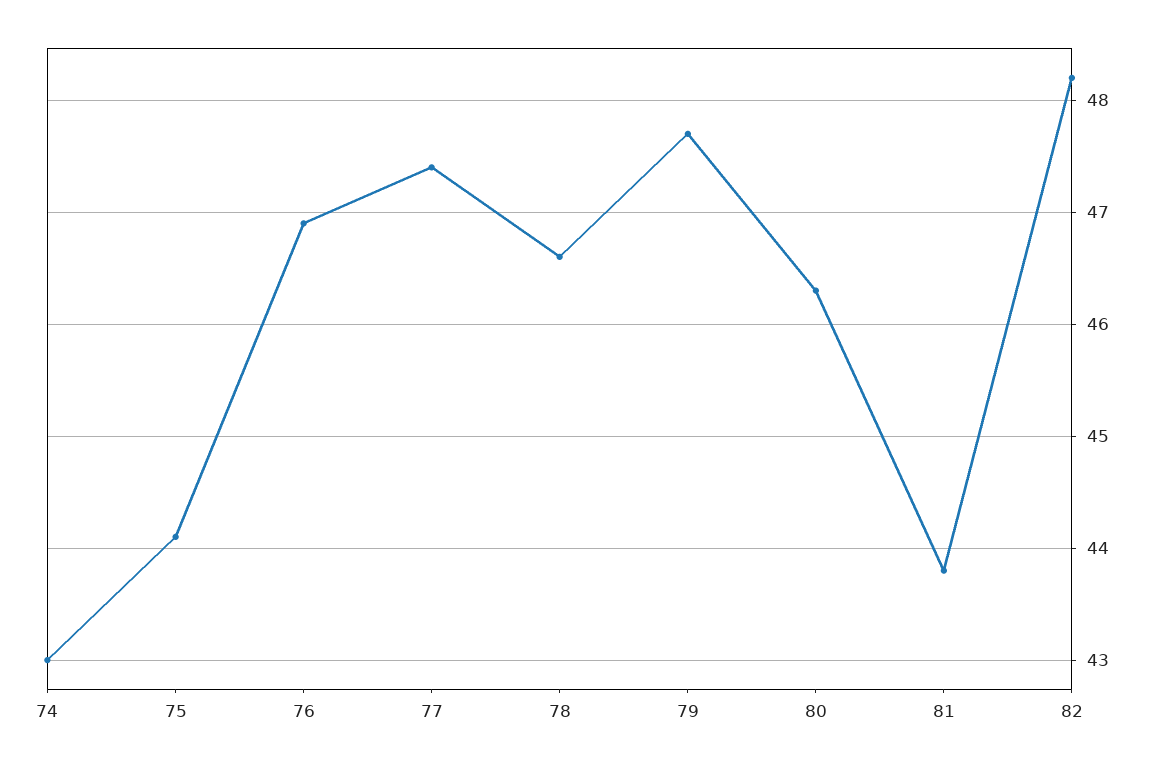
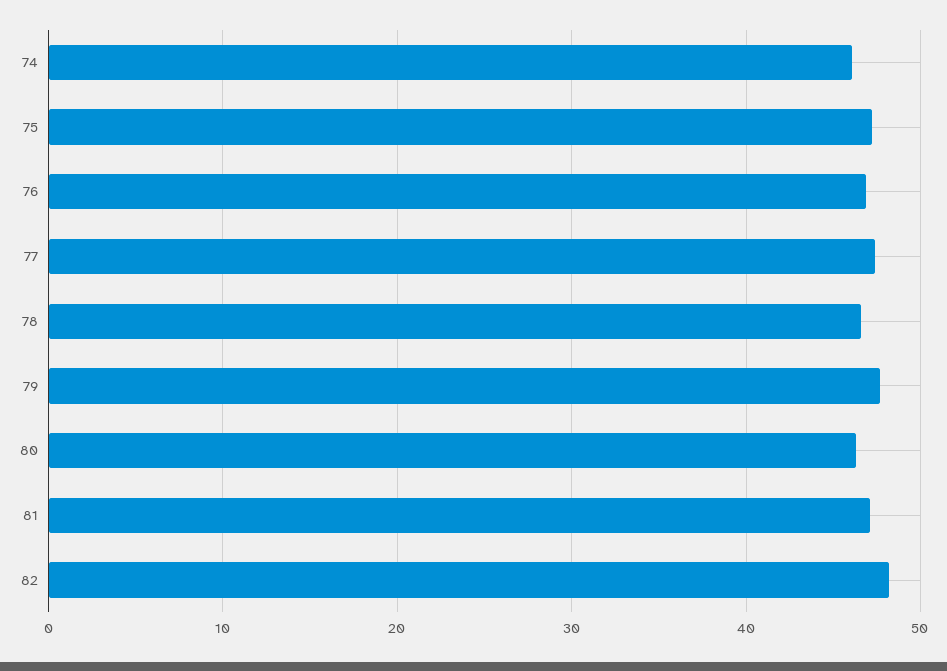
74: 43 -> 46
75: 44.1 -> 47
81: 43.8 -> 47

